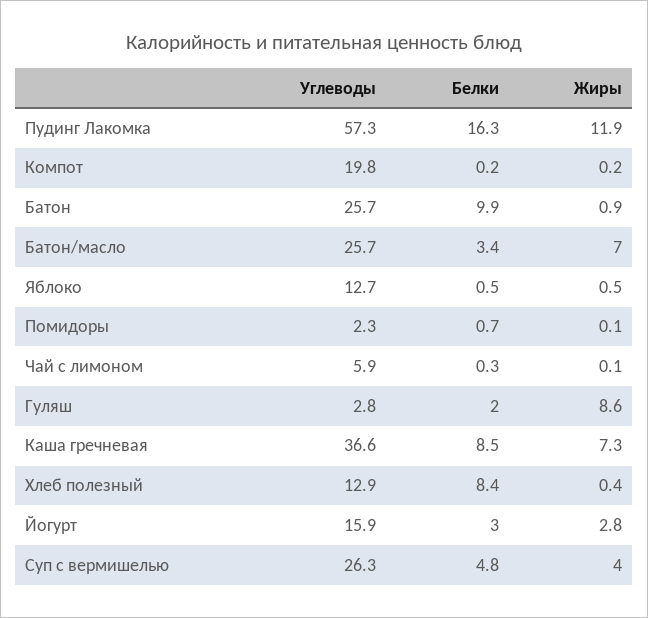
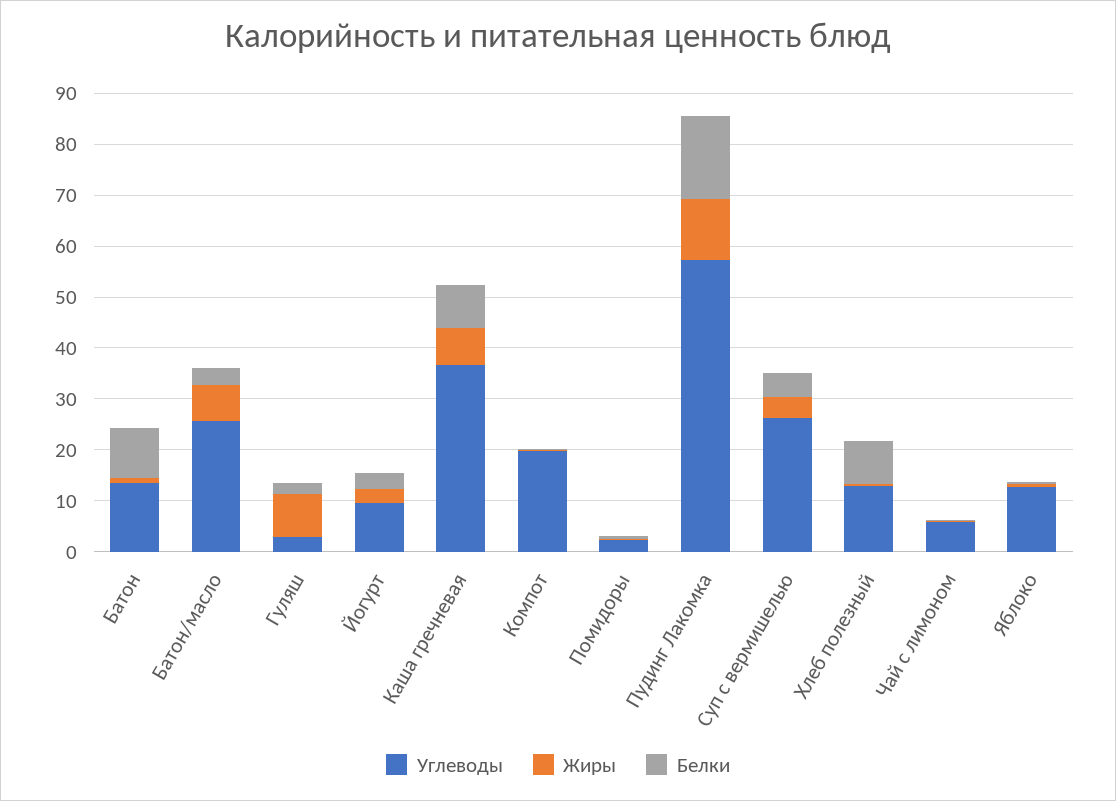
Углеводы, Батон: 25.7 -> 14
Углеводы, Йогурт: 15.9 -> 10

